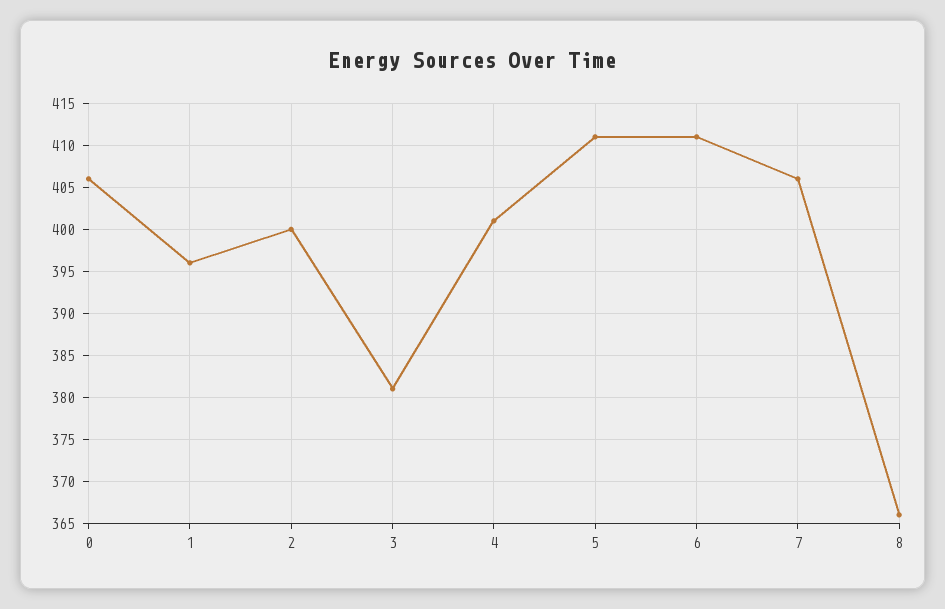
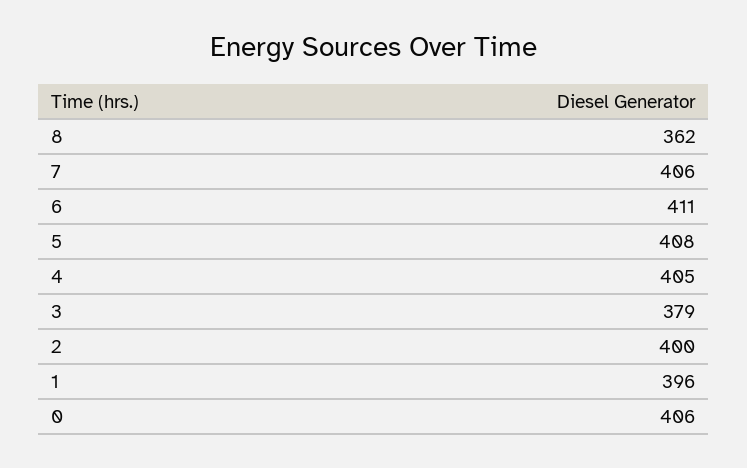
3: 381 -> 379
4: 401 -> 405
5: 411 -> 408
8: 366 -> 362

